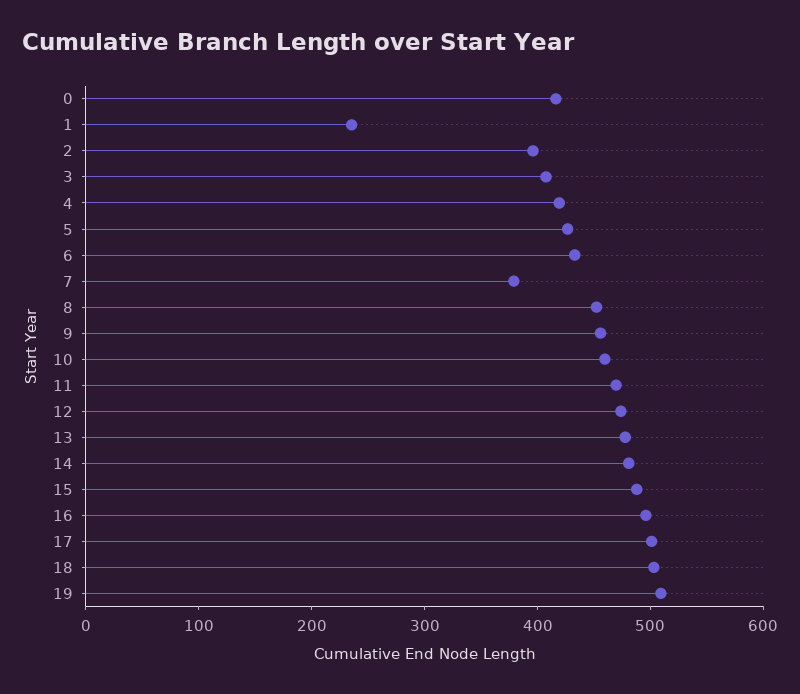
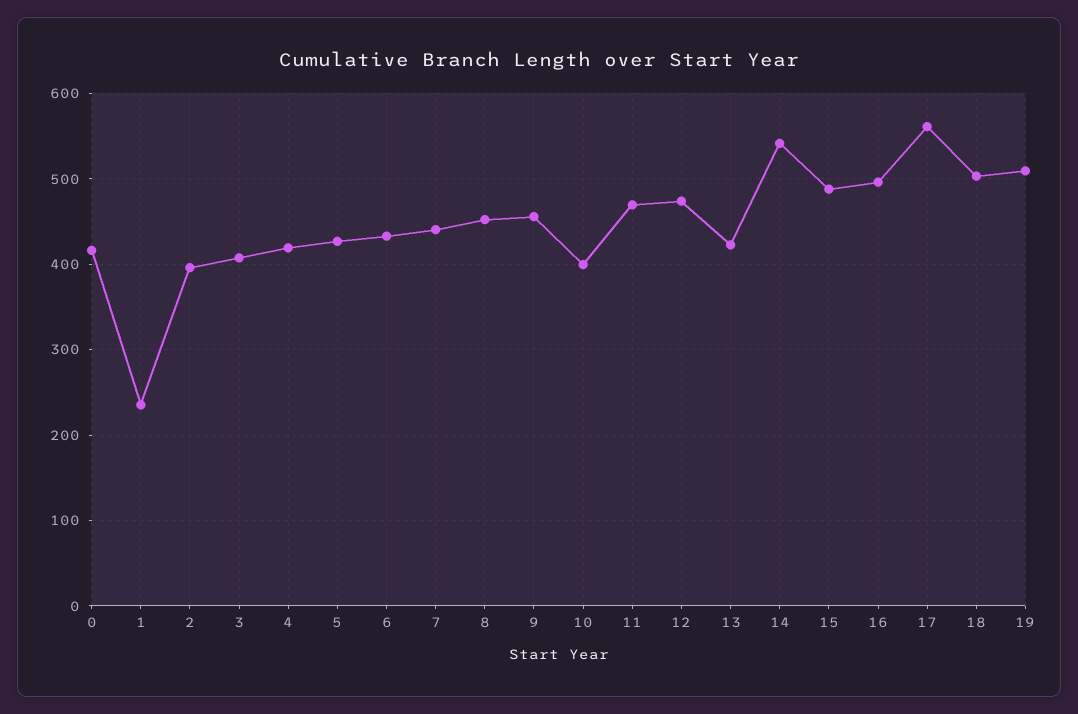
7: 380 -> 440
10: 460 -> 400
13: 480 -> 420
14: 480 -> 540
17: 500 -> 560

